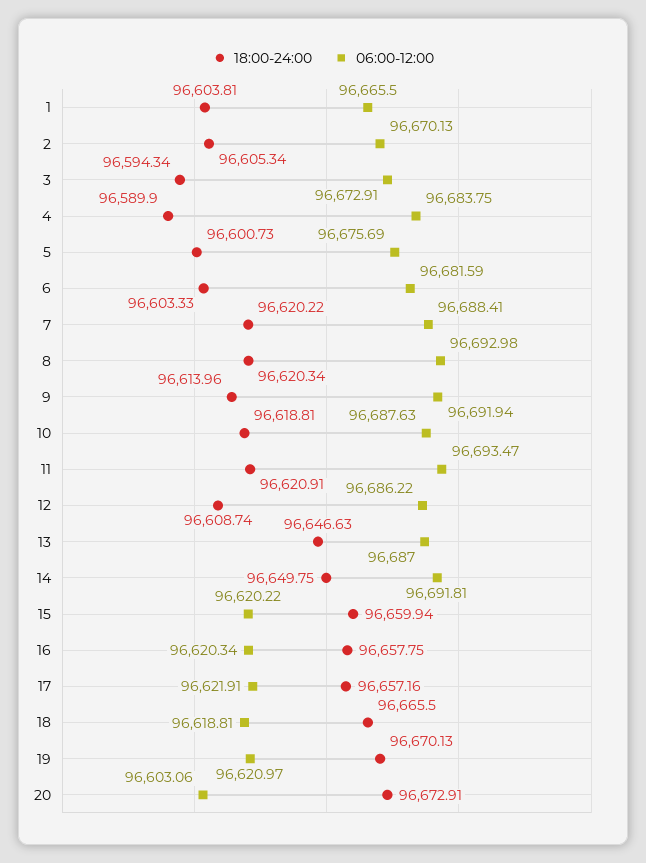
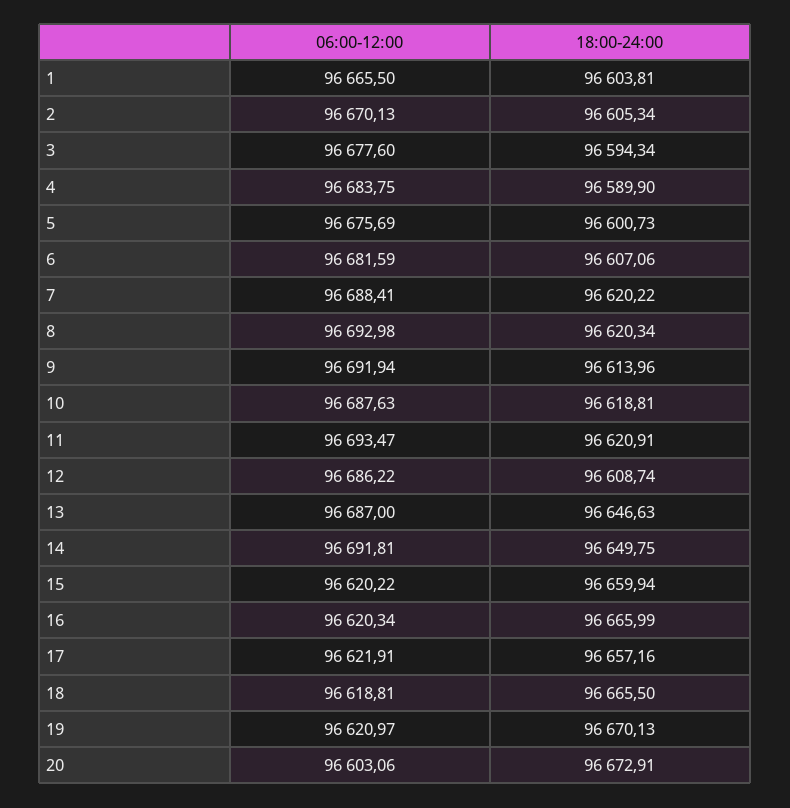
06:00-12:00, 3: 96672.91 -> 96677.6
18:00-24:00, 6: 96603.33 -> 96607.06
18:00-24:00, 16: 96657.75 -> 96665.99

